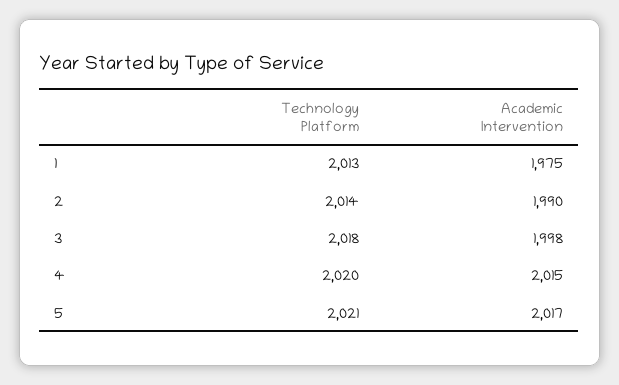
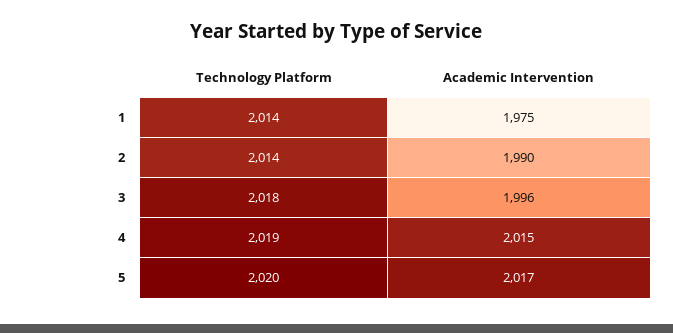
Technology Platform, 1: 2013 -> 2014
Academic Intervention, 3: 1998 -> 1996
Technology Platform, 4: 2020 -> 2019
Technology Platform, 5: 2021 -> 2020

